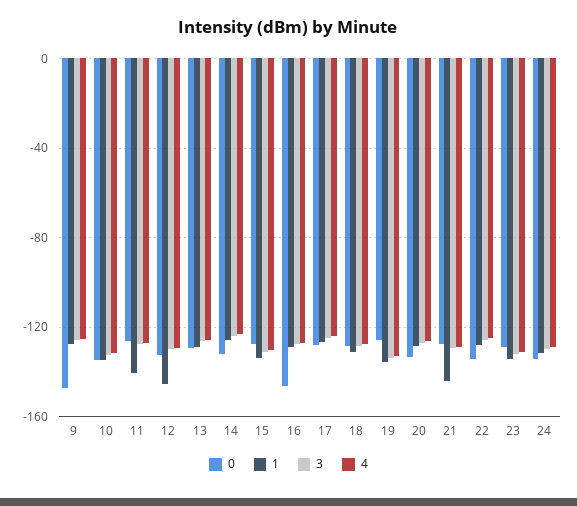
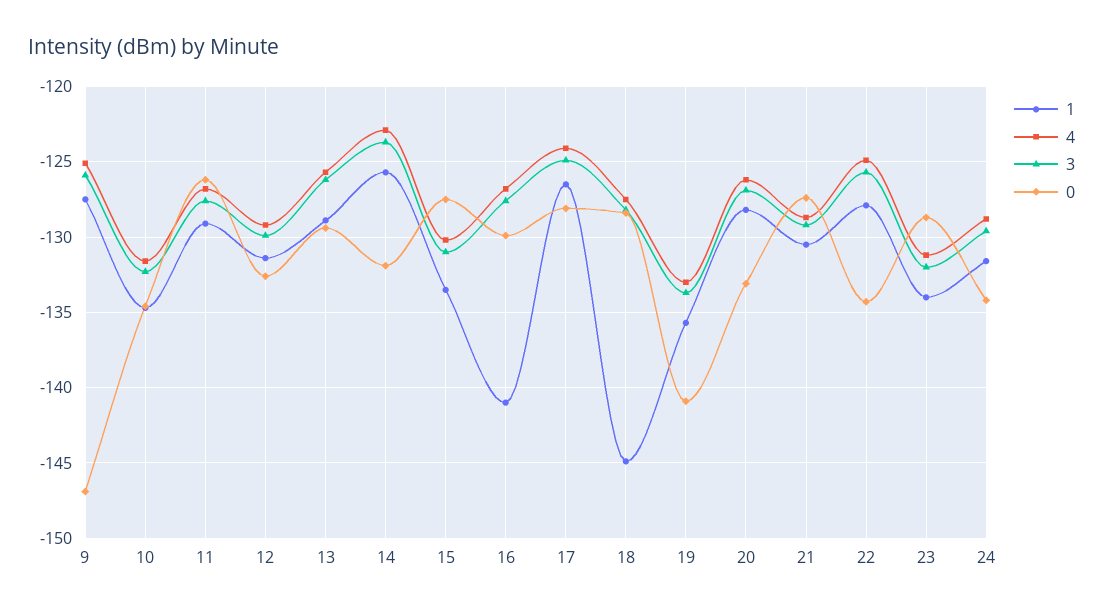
1, 11: -140 -> -129
1, 12: -145 -> -131.5
0, 16: -145 -> -130
1, 16: -130 -> -141
1, 18: -130 -> -145
0, 19: -125 -> -141
1, 21: -145 -> -130.5

